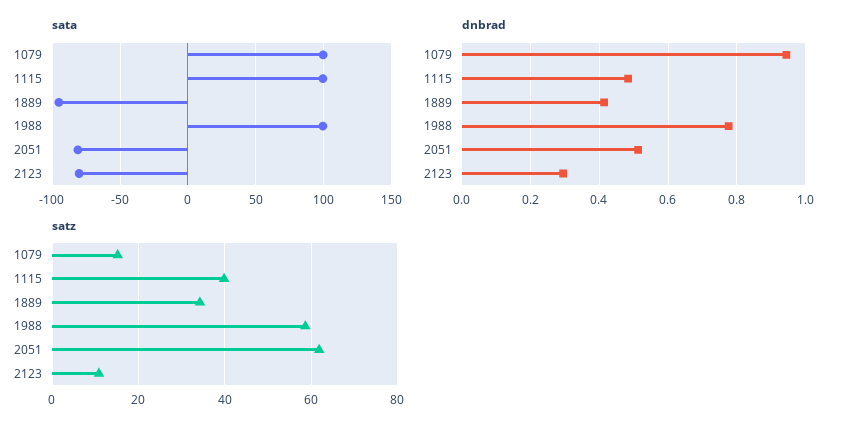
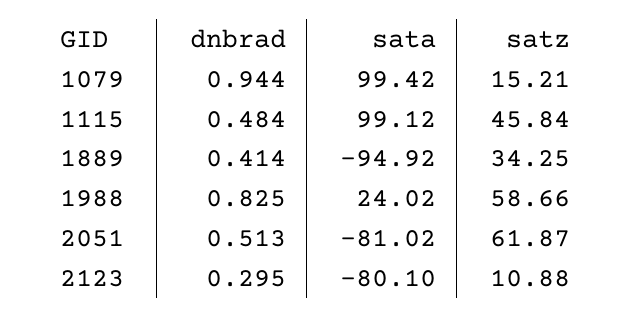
sata, 1988: 100 -> 24.02
dnbrad, 1988: 0.78 -> 0.825
satz, 1115: 40 -> 45.84

